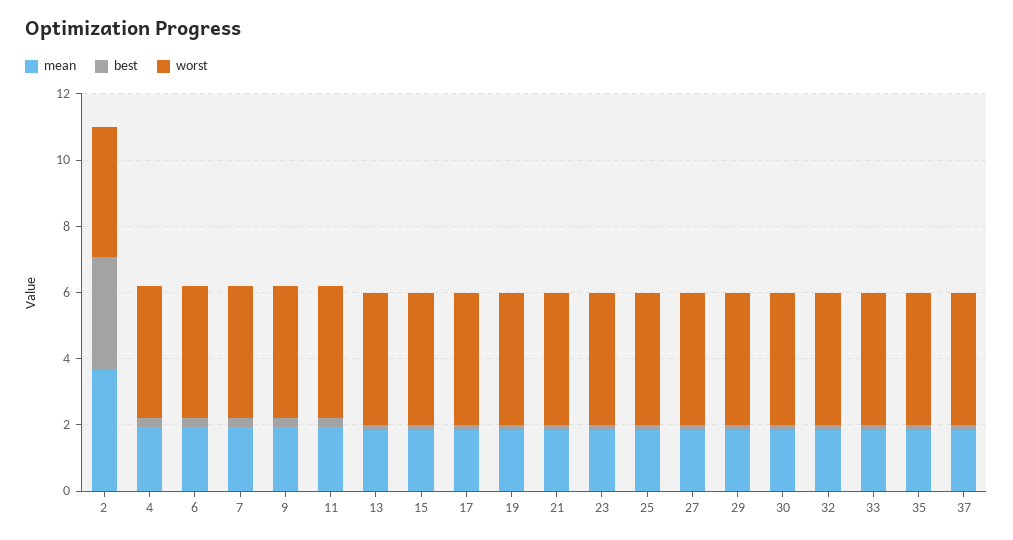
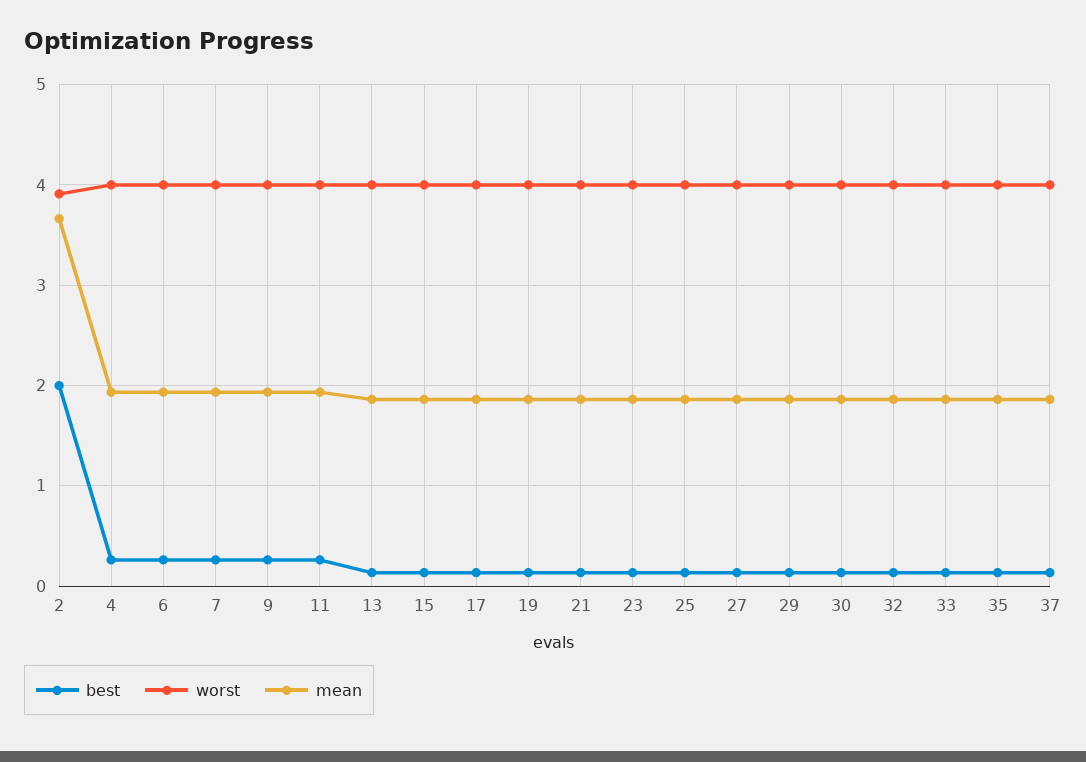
best, 2: 3.5 -> 2

